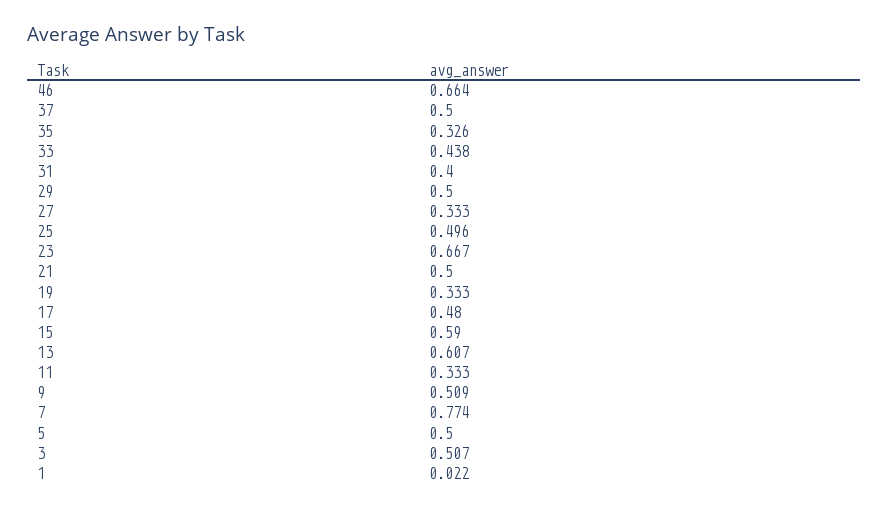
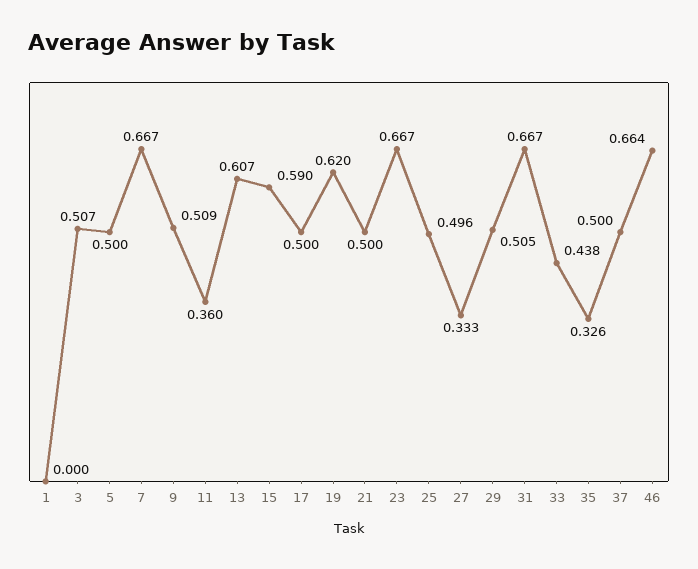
31: 0.4 -> 0.667
29: 0.5 -> 0.505
19: 0.333 -> 0.62
17: 0.48 -> 0.5
11: 0.333 -> 0.36
7: 0.774 -> 0.667
1: 0.022 -> 0

